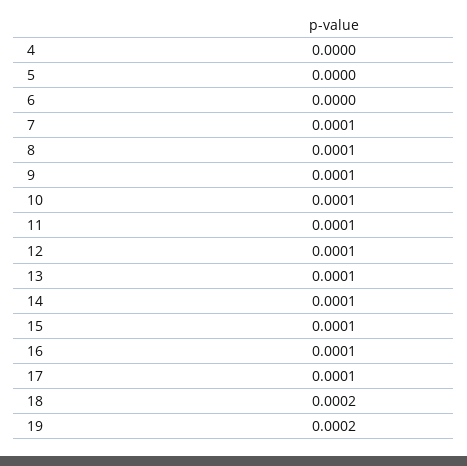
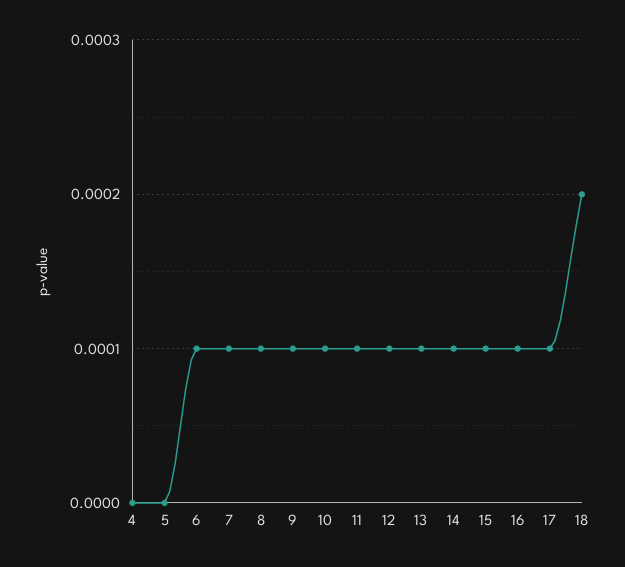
6: 0 -> 0.0001
19: 0.0002 -> none

